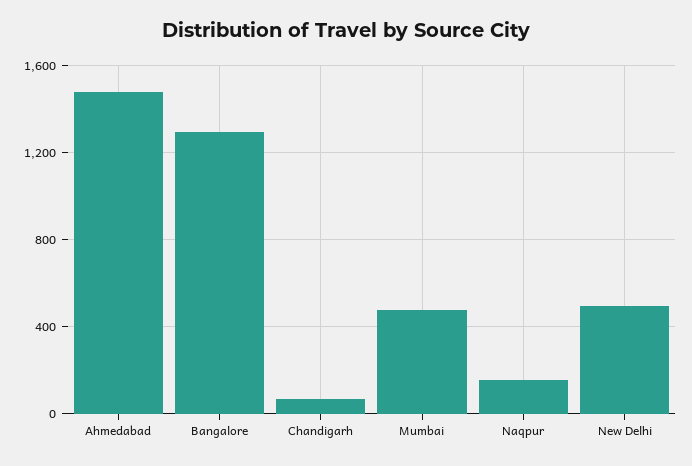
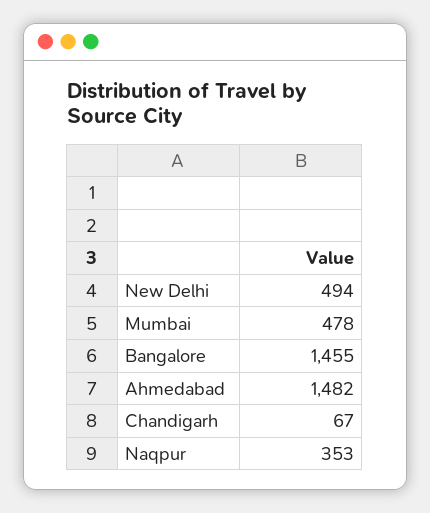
Bangalore: 1300 -> 1455
Naqpur: 150 -> 353

